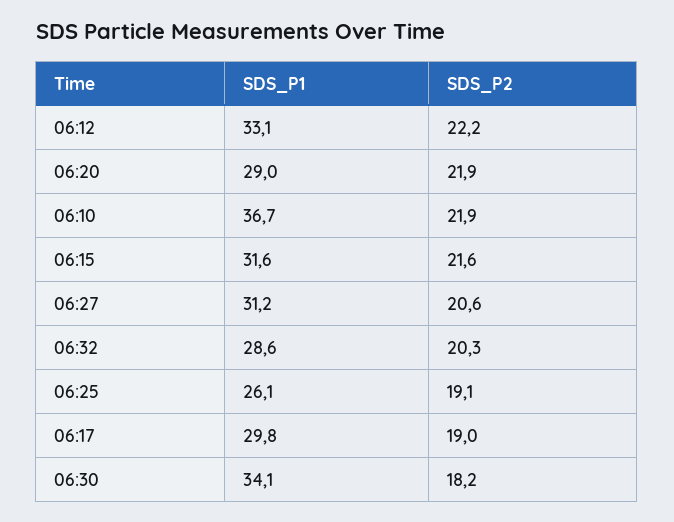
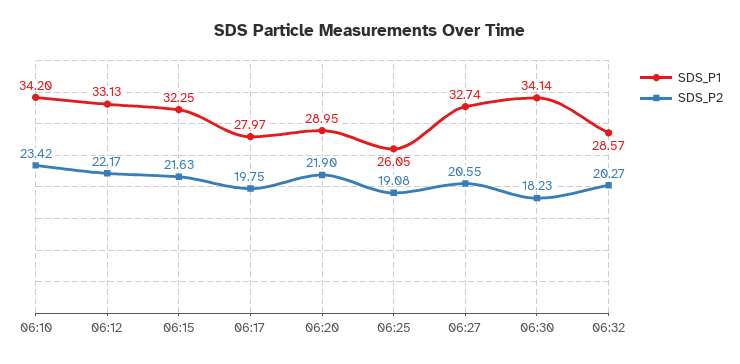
SDS_P1, 06:10: 36.7 -> 34.2
SDS_P2, 06:10: 21.9 -> 23.42
SDS_P1, 06:15: 31.6 -> 32.25
SDS_P1, 06:27: 31.2 -> 32.74
SDS_P1, 06:17: 29.8 -> 27.97
SDS_P2, 06:17: 19 -> 19.75

